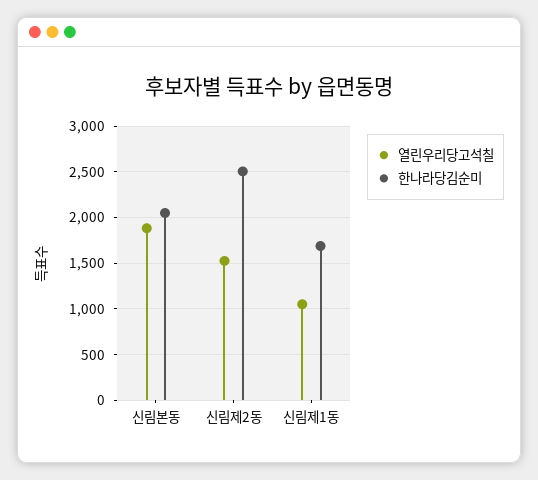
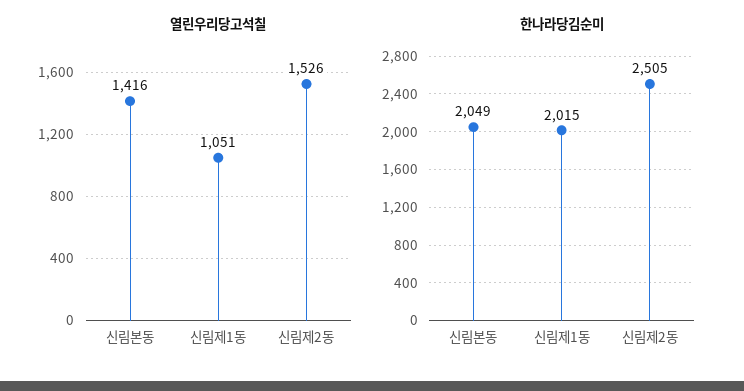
열린우리당고석칠, 신림본동: 1900 -> 1416
한나라당김순미, 신림제1동: 1700 -> 2015

